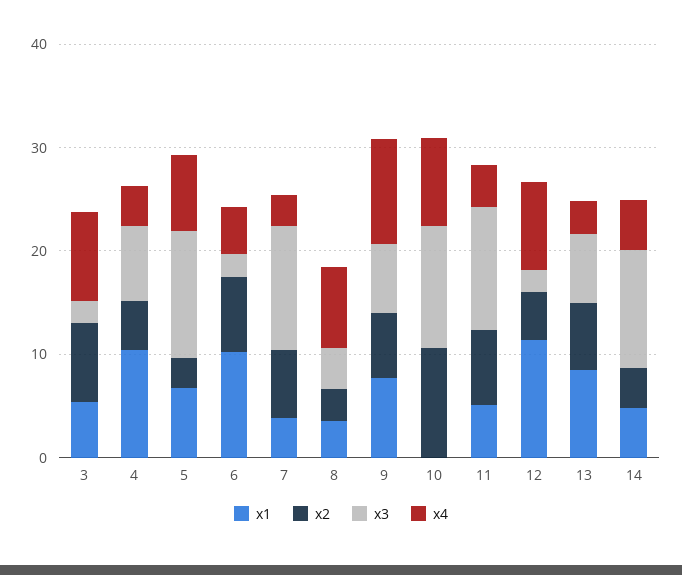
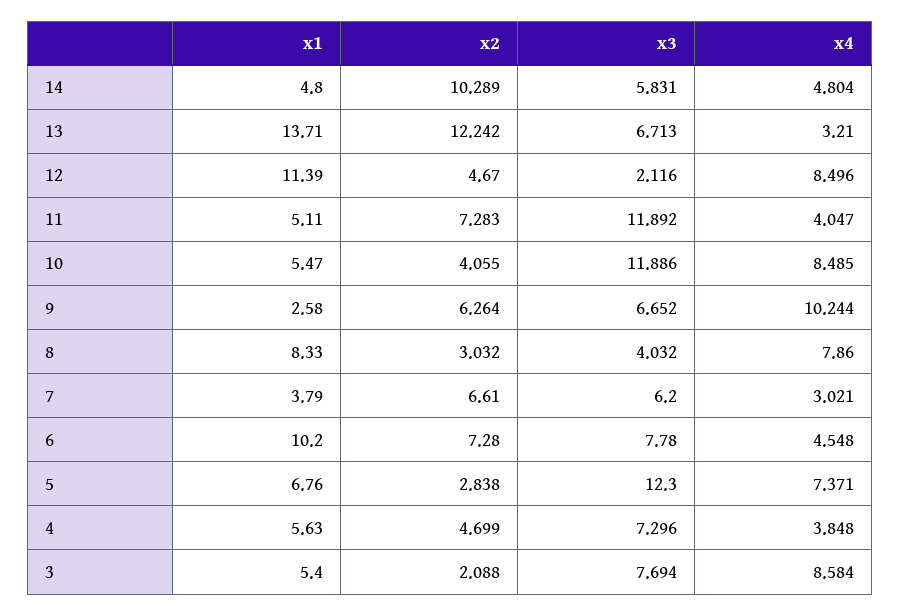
x2, 3: 8 -> 2.088
x3, 3: 2 -> 7.694
x1, 4: 10 -> 5.63
x3, 6: 2 -> 7.78
x3, 7: 12 -> 6.2
x1, 8: 4 -> 8.33
x1, 9: 8 -> 2.58
x1, 10: 0 -> 5.47
x2, 10: 10 -> 4.055
x1, 13: 8 -> 13.71
x2, 13: 6 -> 12.242
x2, 14: 4 -> 10.289
x3, 14: 12 -> 5.831

